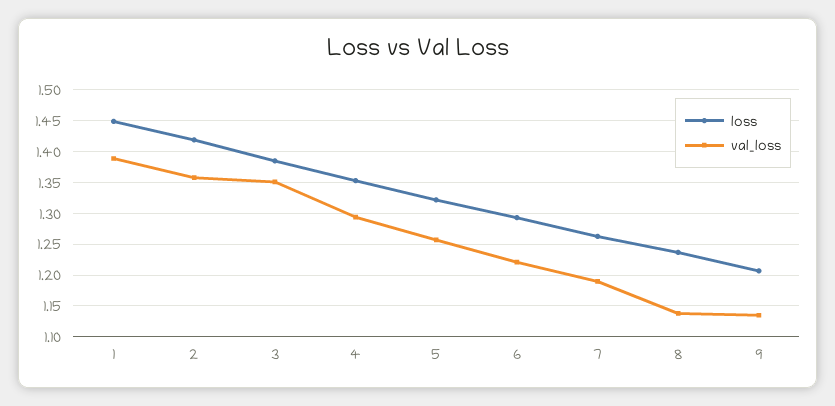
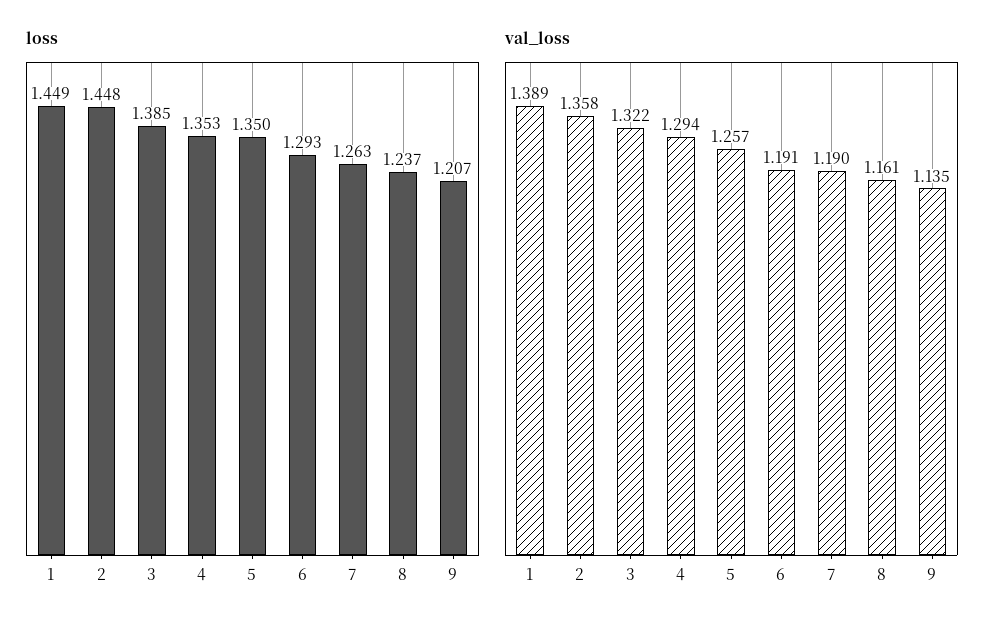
loss, 2: 1.42 -> 1.448
val_loss, 3: 1.35 -> 1.322
loss, 5: 1.32 -> 1.35
val_loss, 6: 1.22 -> 1.191
val_loss, 8: 1.14 -> 1.161

